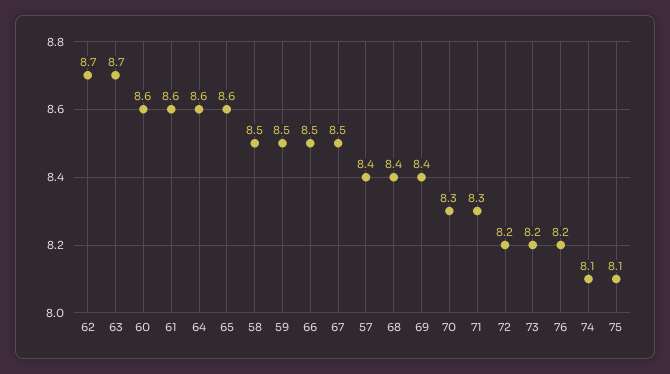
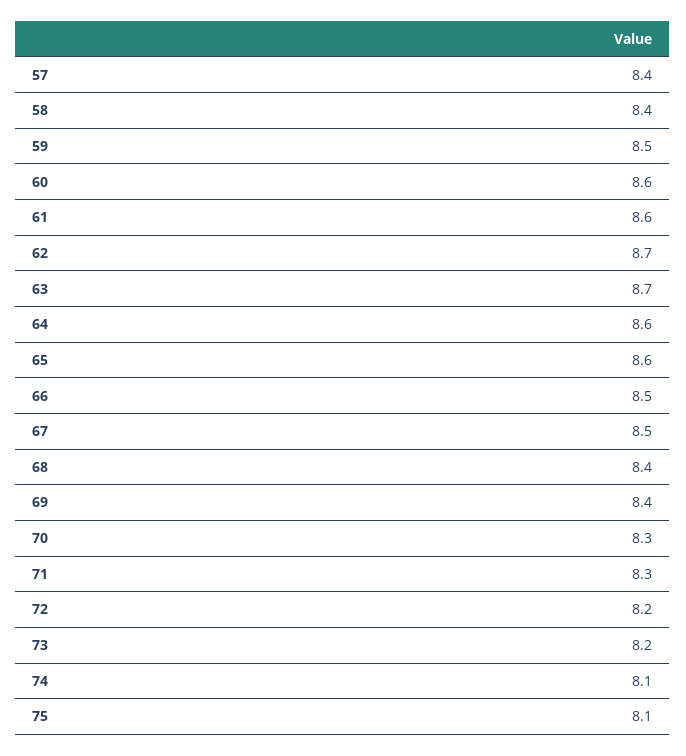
58: 8.5 -> 8.4
76: 8.2 -> none

